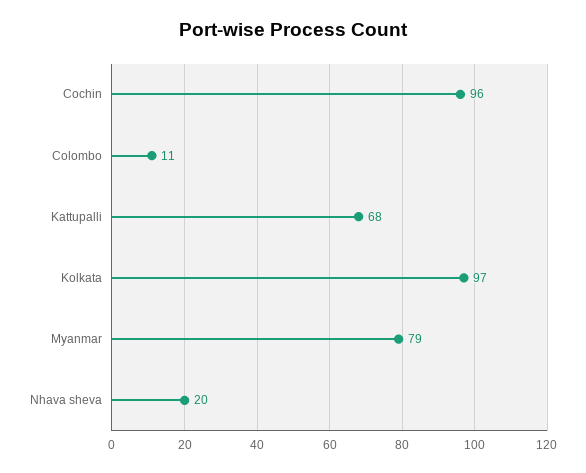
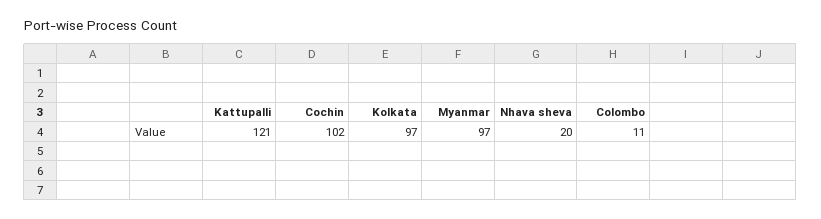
Cochin: 96 -> 102
Kattupalli: 68 -> 121
Myanmar: 79 -> 97

